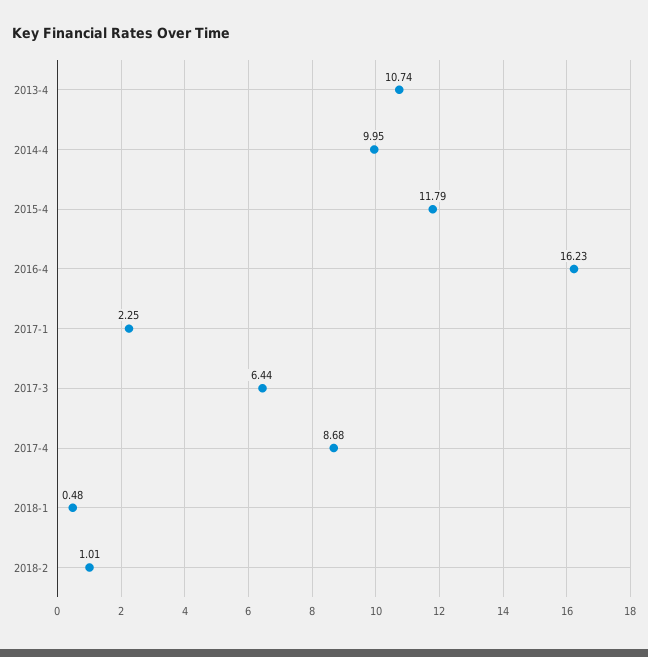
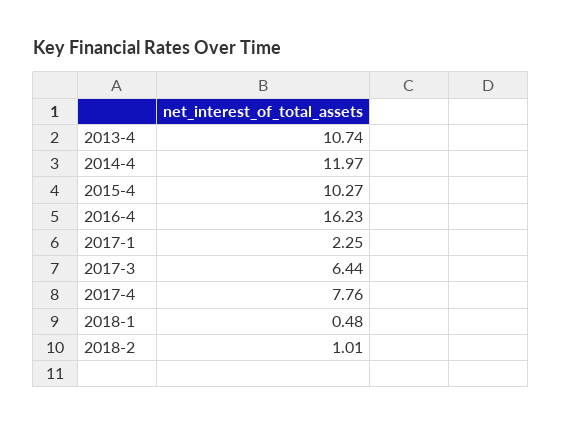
2014-4: 9.95 -> 11.97
2015-4: 11.79 -> 10.27
2017-4: 8.68 -> 7.76

